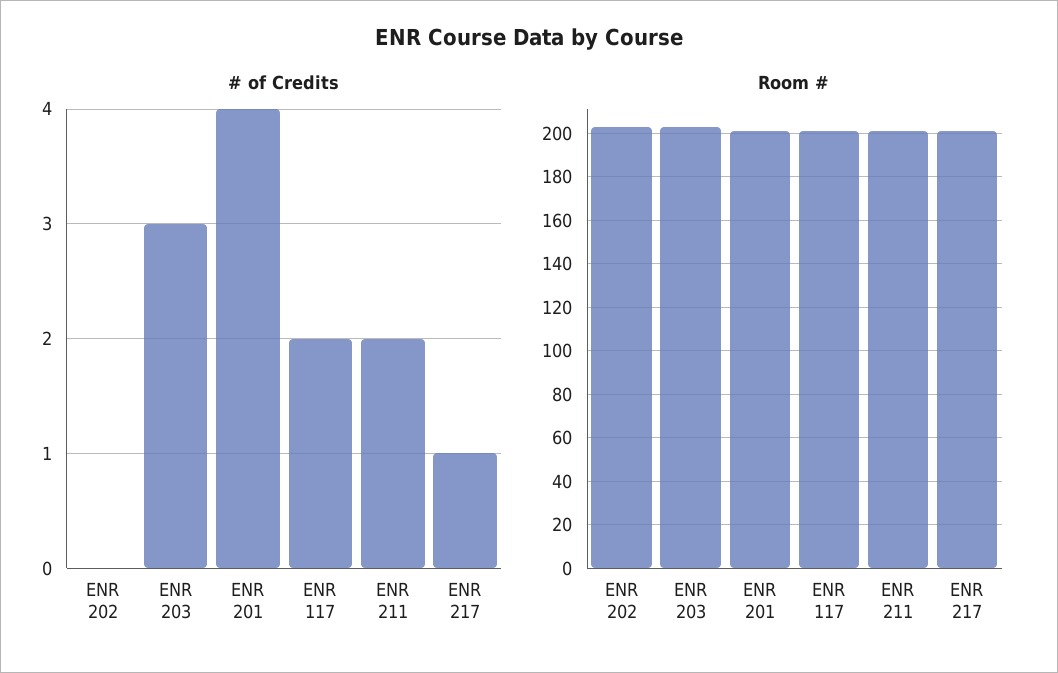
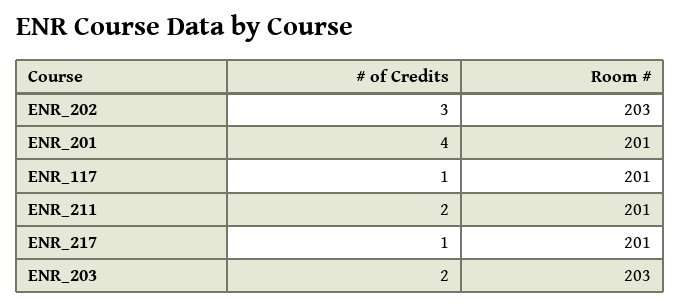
# of Credits, ENR 202: 0 -> 3
# of Credits, ENR 203: 3 -> 2
# of Credits, ENR 117: 2 -> 1

